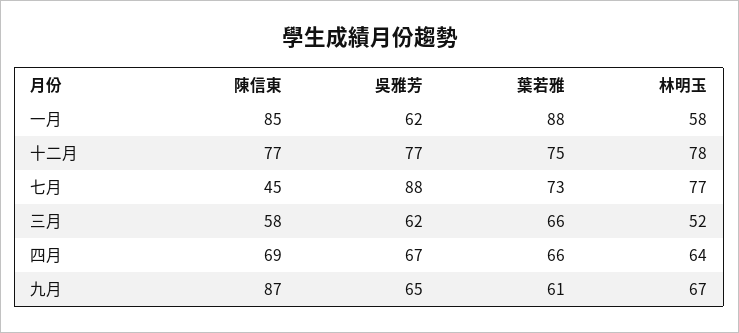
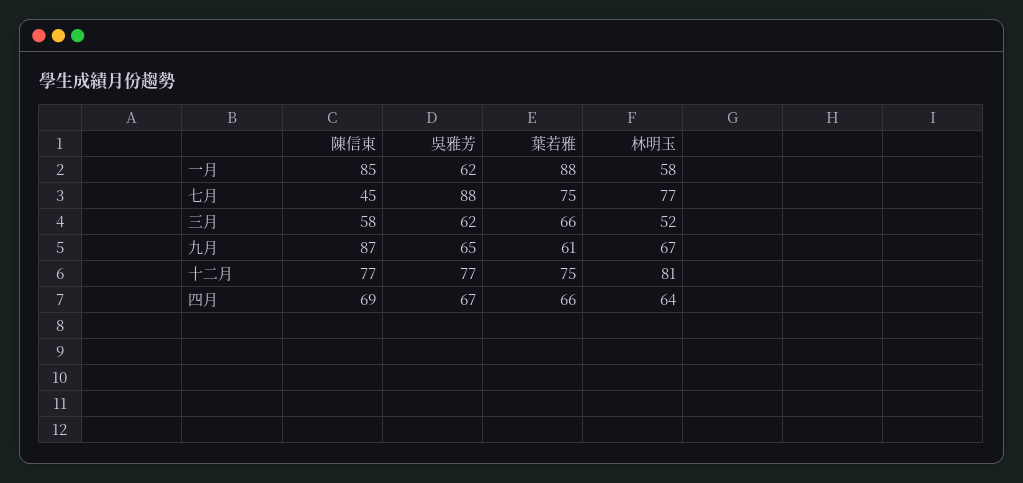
林明玉, 十二月: 78 -> 81
葉若雅, 七月: 73 -> 75

